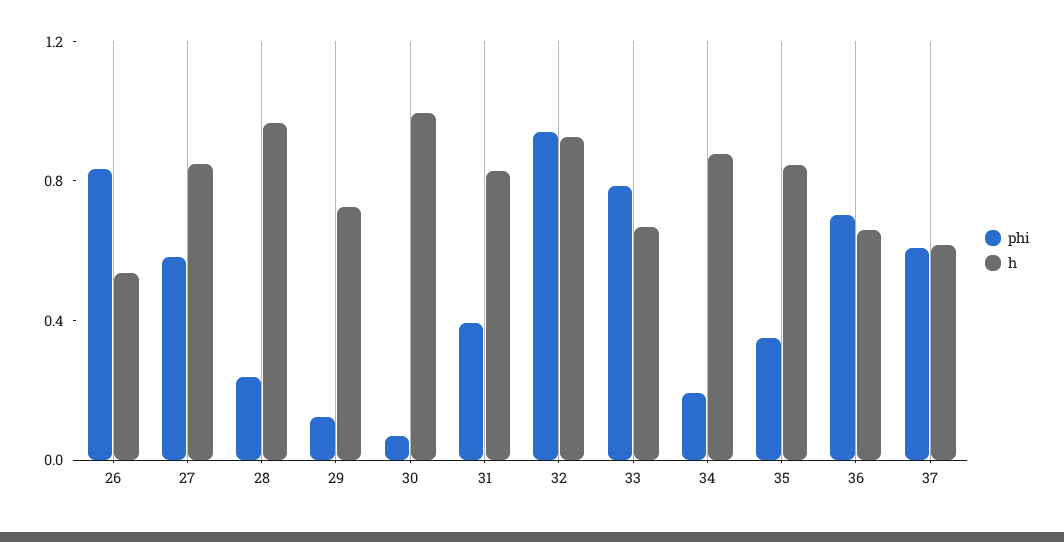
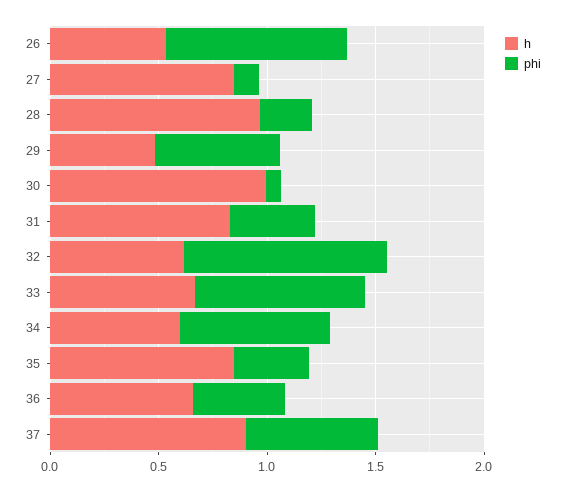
phi, 27: 0.6 -> 0.1
phi, 29: 0.1 -> 0.6
h, 29: 0.7 -> 0.5
h, 32: 0.9 -> 0.6
phi, 34: 0.2 -> 0.7
h, 34: 0.9 -> 0.6
phi, 36: 0.7 -> 0.4
h, 37: 0.6 -> 0.9

